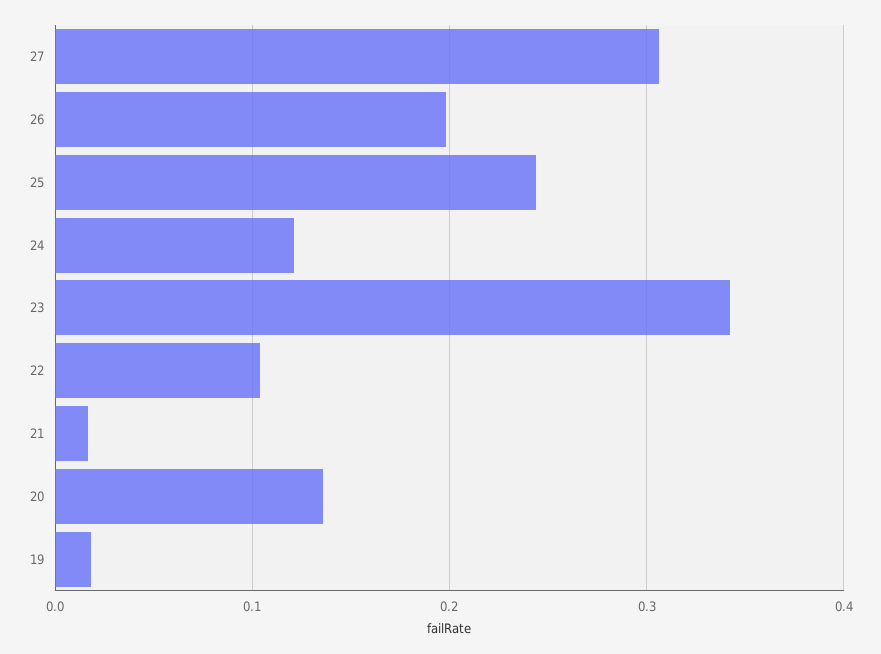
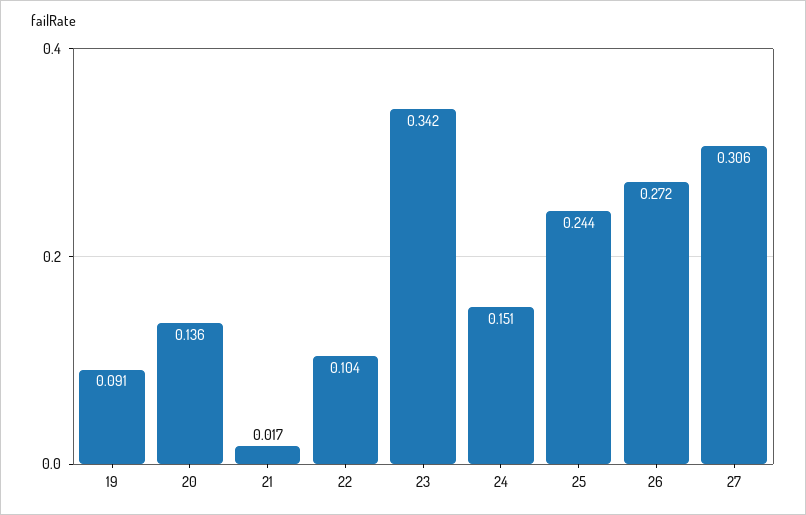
26: 0.2 -> 0.272
24: 0.12 -> 0.151
19: 0.02 -> 0.091

